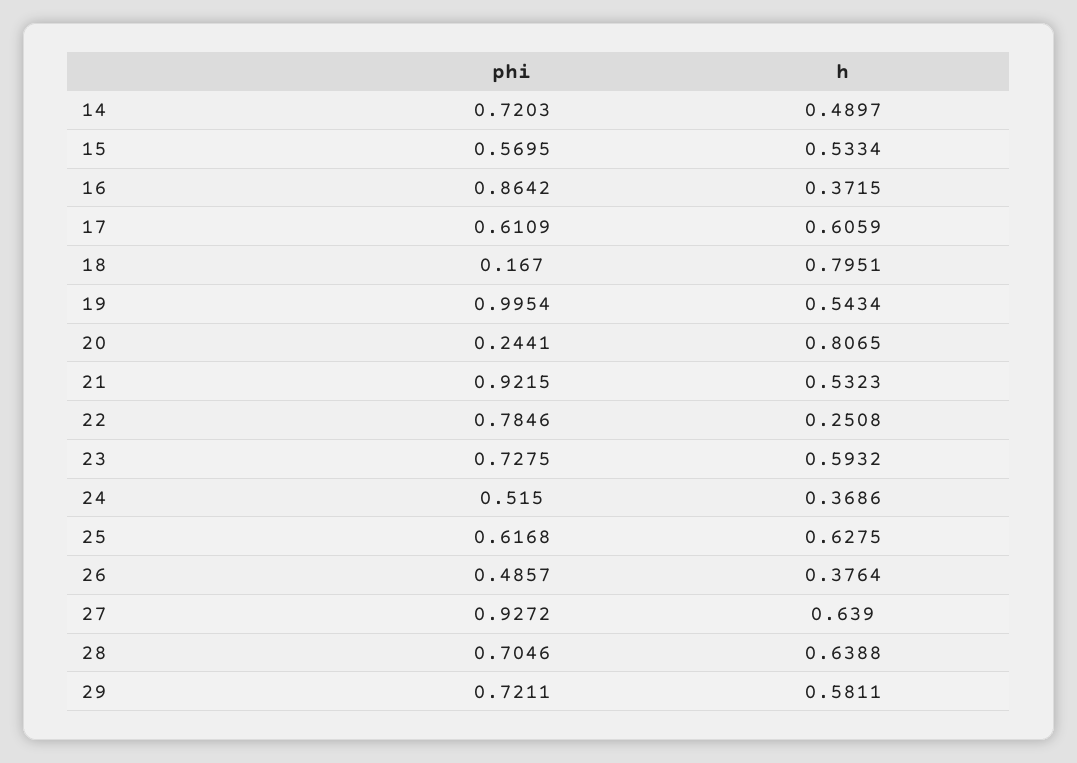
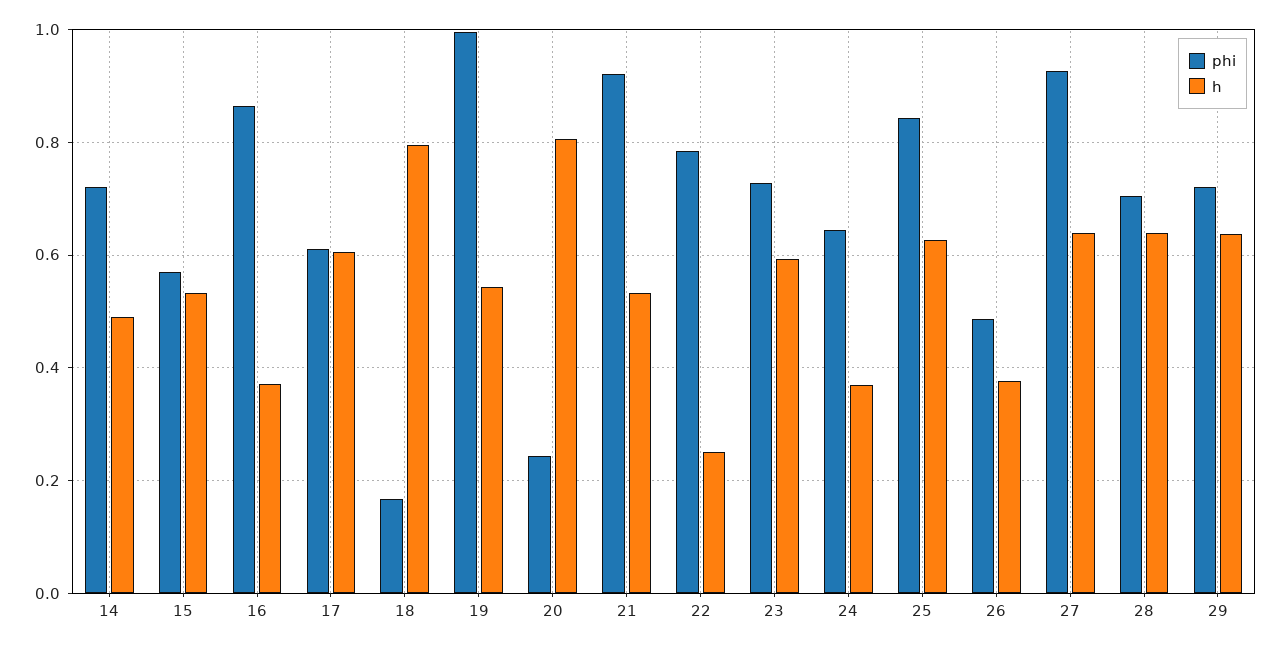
phi, 24: 0.515 -> 0.64
phi, 25: 0.6168 -> 0.84
h, 29: 0.5811 -> 0.64

